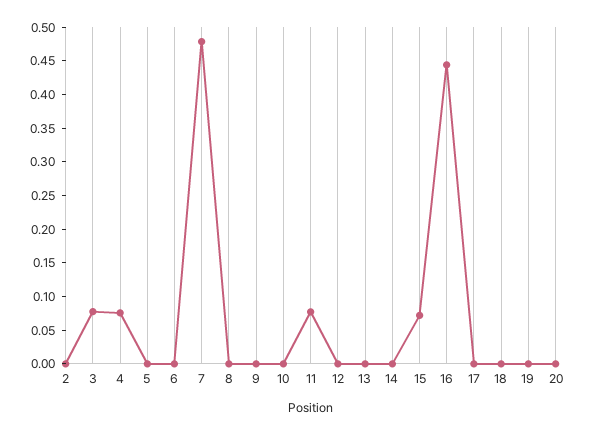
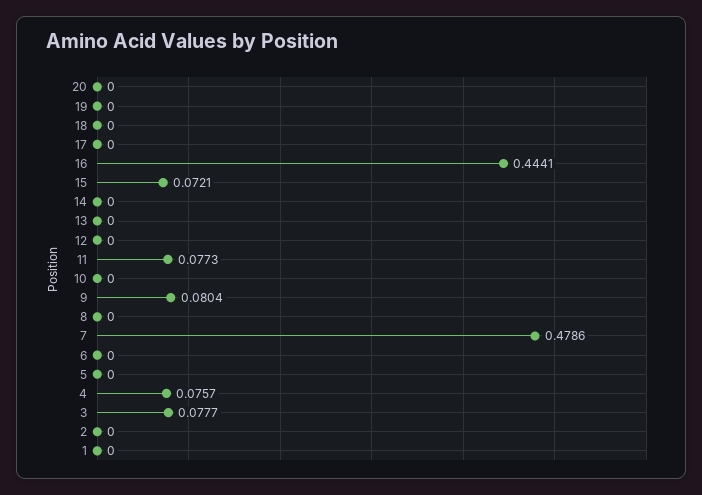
9: 0 -> 0.0804
1: none -> 0

